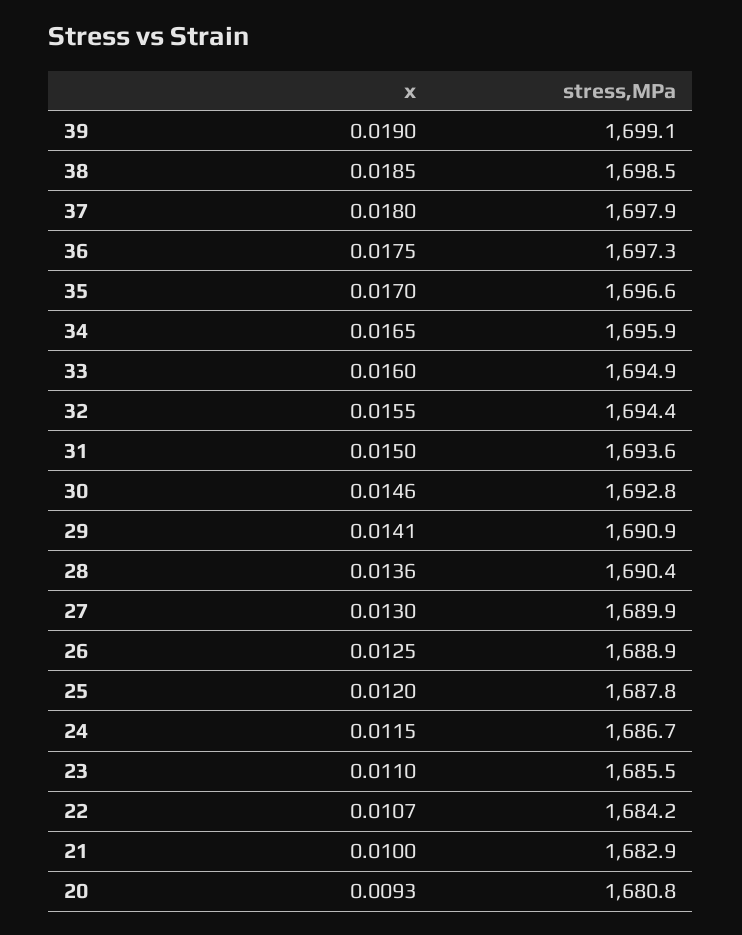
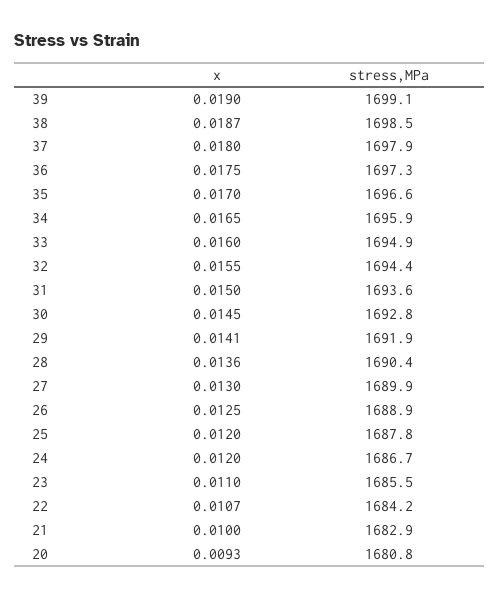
x, 38: 0.0185 -> 0.0187
x, 30: 0.0146 -> 0.0145
stress,MPa, 29: 1690.9 -> 1691.9
x, 24: 0.0115 -> 0.012

